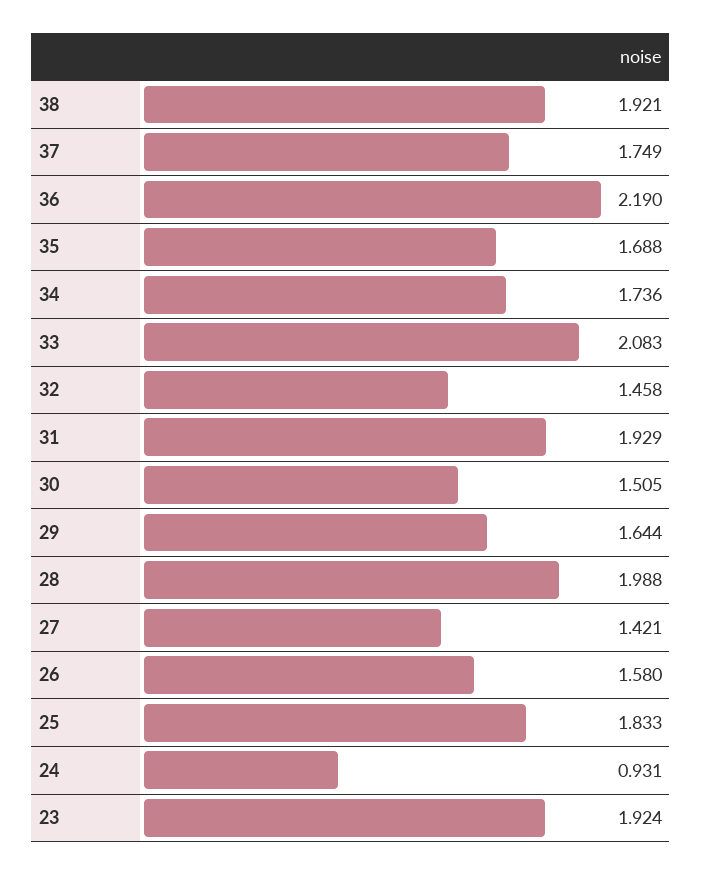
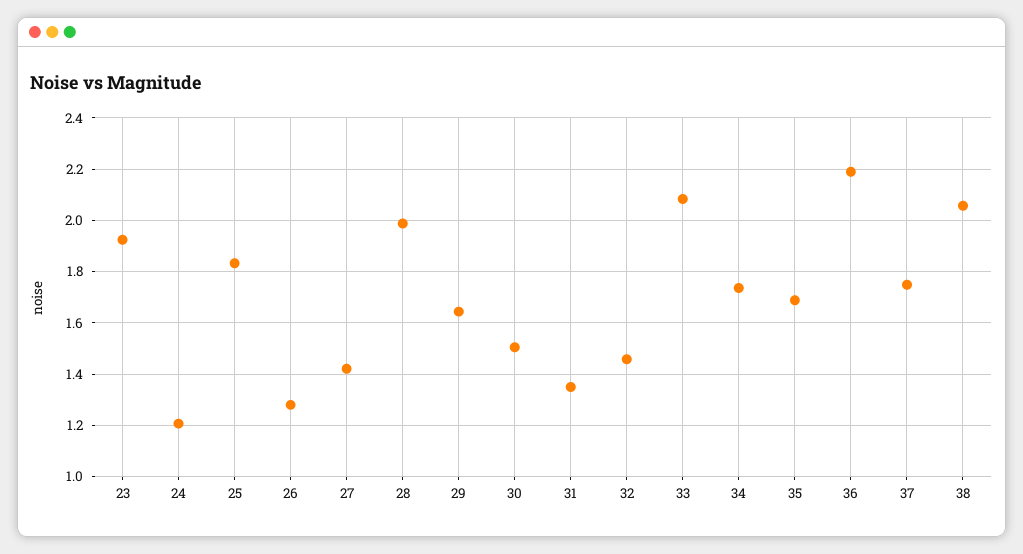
38: 1.921 -> 2.05
31: 1.929 -> 1.35
26: 1.58 -> 1.275
24: 0.931 -> 1.2

